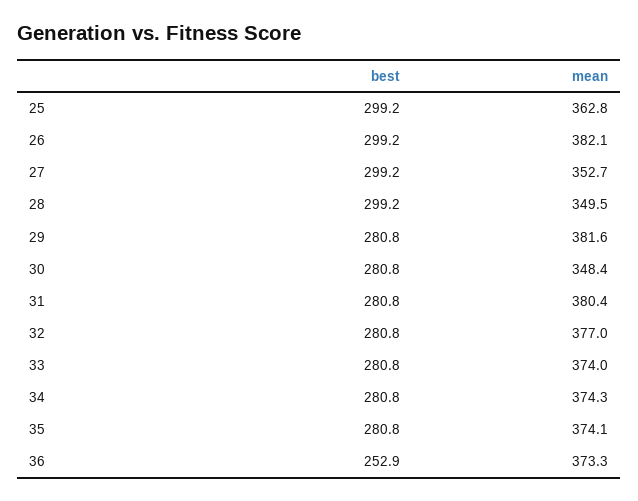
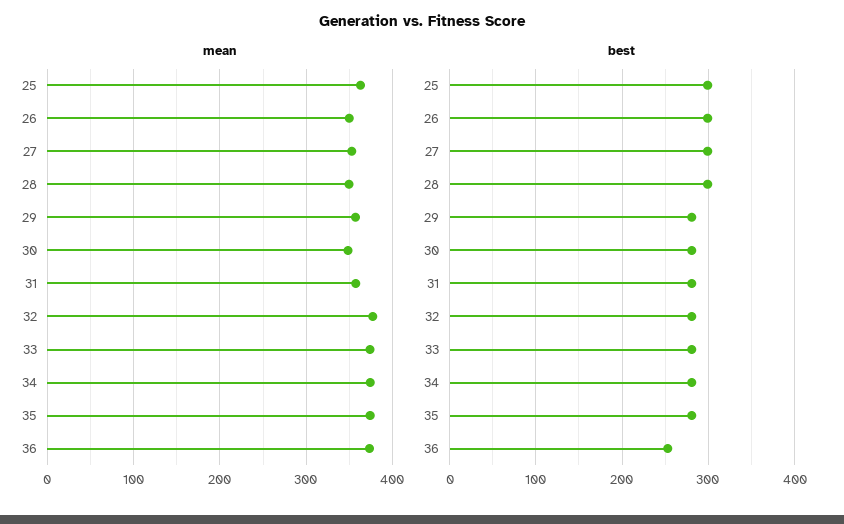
mean, 26: 382.1 -> 350
mean, 29: 381.6 -> 360
mean, 31: 380.4 -> 360

